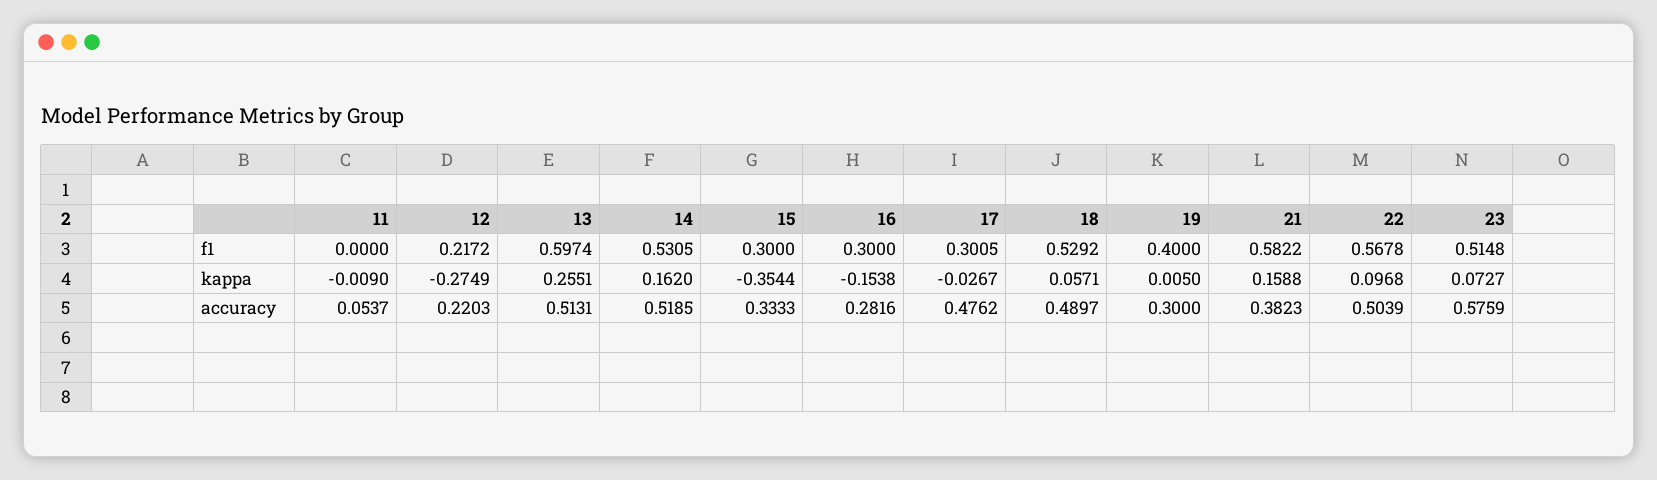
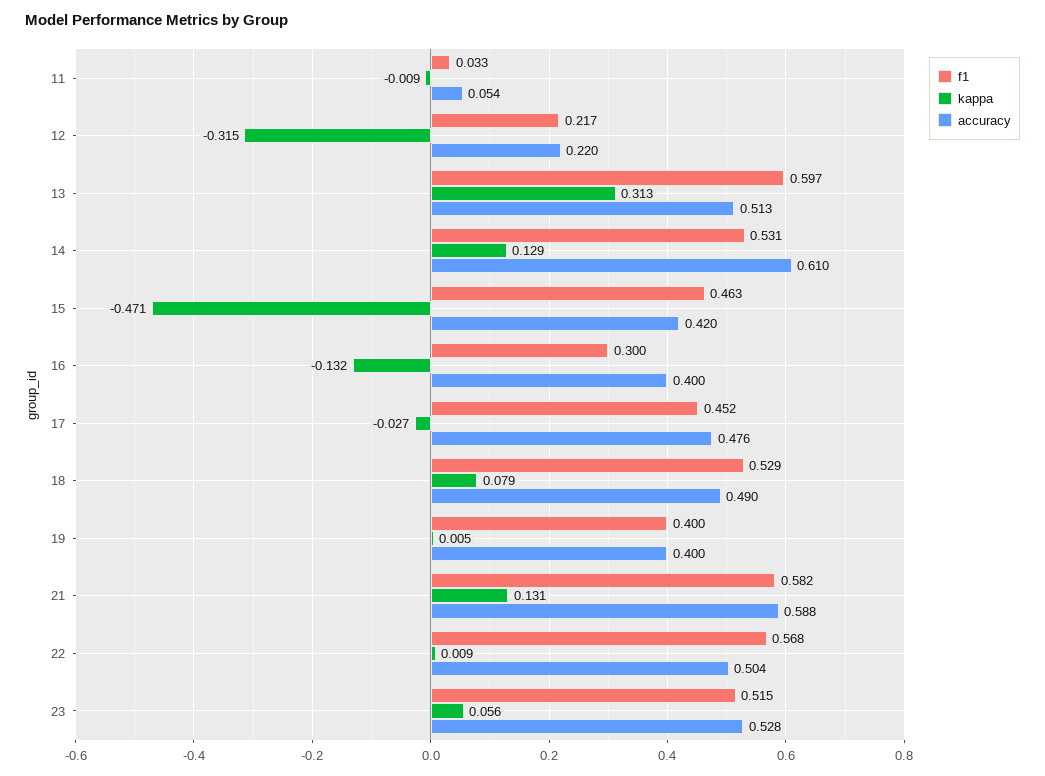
f1, 11: 0 -> 0.033
f1, 15: 0.3 -> 0.463
f1, 17: 0.3005 -> 0.452
kappa, 12: -0.2749 -> -0.315
kappa, 13: 0.2551 -> 0.313
kappa, 14: 0.162 -> 0.129
kappa, 15: -0.3544 -> -0.471
kappa, 16: -0.1538 -> -0.132
kappa, 18: 0.0571 -> 0.079
kappa, 21: 0.1588 -> 0.131
kappa, 22: 0.0968 -> 0.009
kappa, 23: 0.0727 -> 0.056
accuracy, 14: 0.5185 -> 0.61
accuracy, 15: 0.3333 -> 0.42
accuracy, 16: 0.2816 -> 0.4
accuracy, 19: 0.3 -> 0.4
accuracy, 21: 0.3823 -> 0.588
accuracy, 23: 0.5759 -> 0.528

